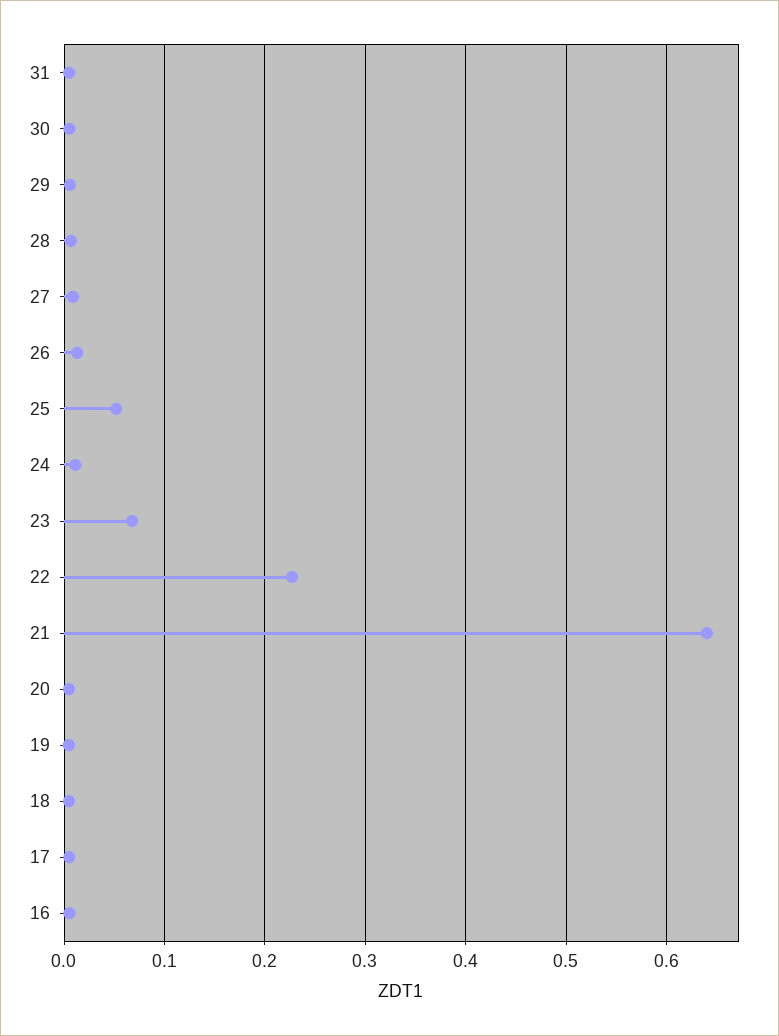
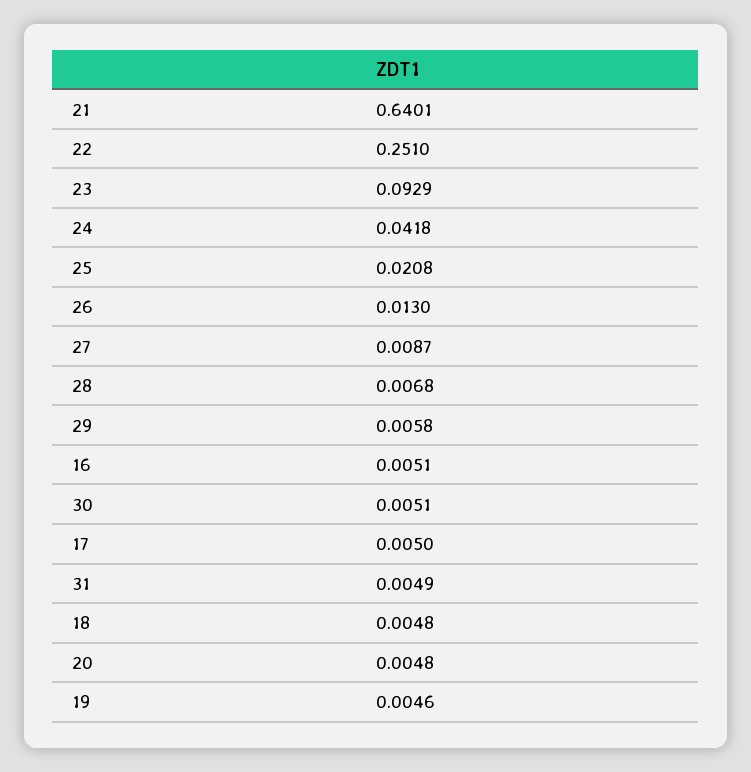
25: 0.05 -> 0.0208
24: 0.01 -> 0.0418
23: 0.07 -> 0.0929
22: 0.23 -> 0.251

